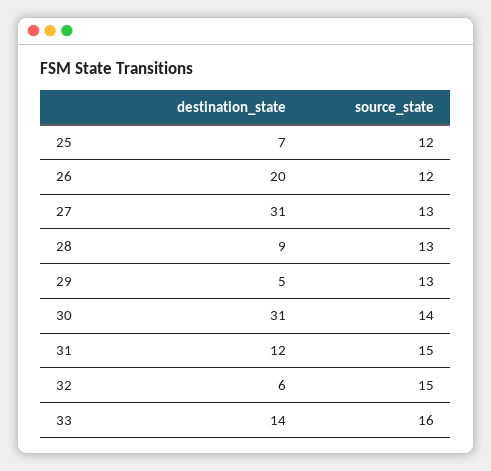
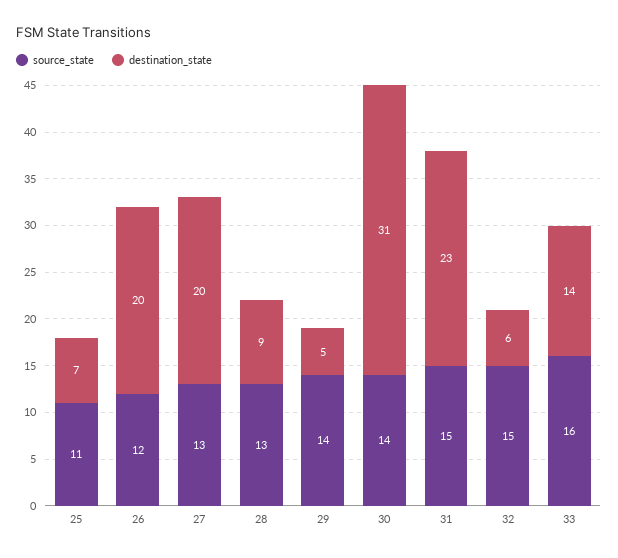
source_state, 25: 12 -> 11
destination_state, 27: 31 -> 20
source_state, 29: 13 -> 14
destination_state, 31: 12 -> 23

